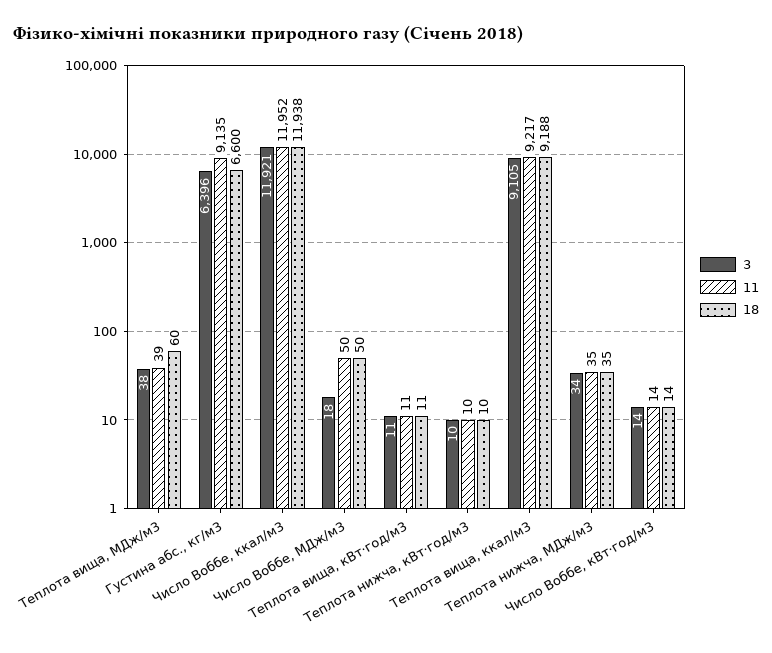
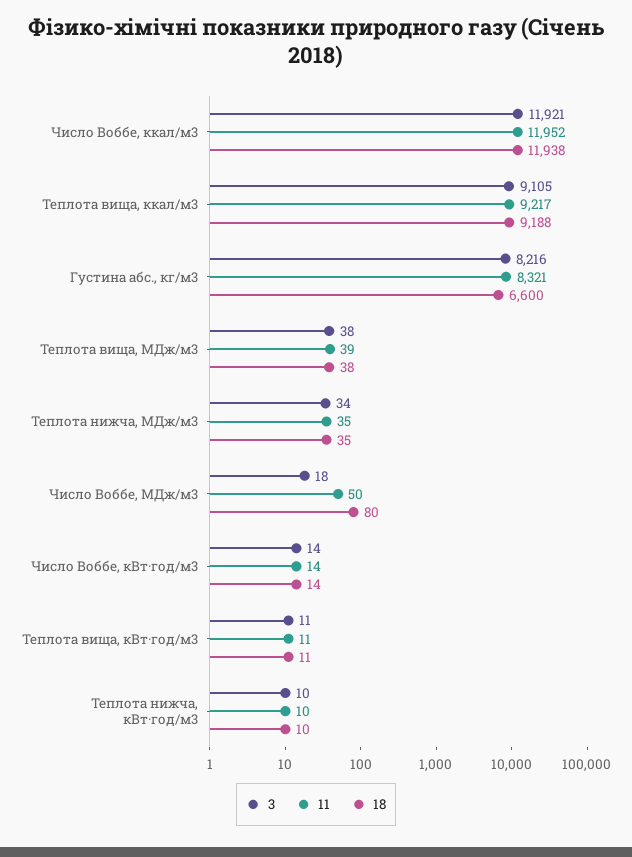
18, Теплота вища, МДж/м3: 60 -> 38
3, Густина абс., кг/м3: 6396 -> 8216
11, Густина абс., кг/м3: 9135 -> 8321
18, Число Воббе, МДж/м3: 50 -> 80

